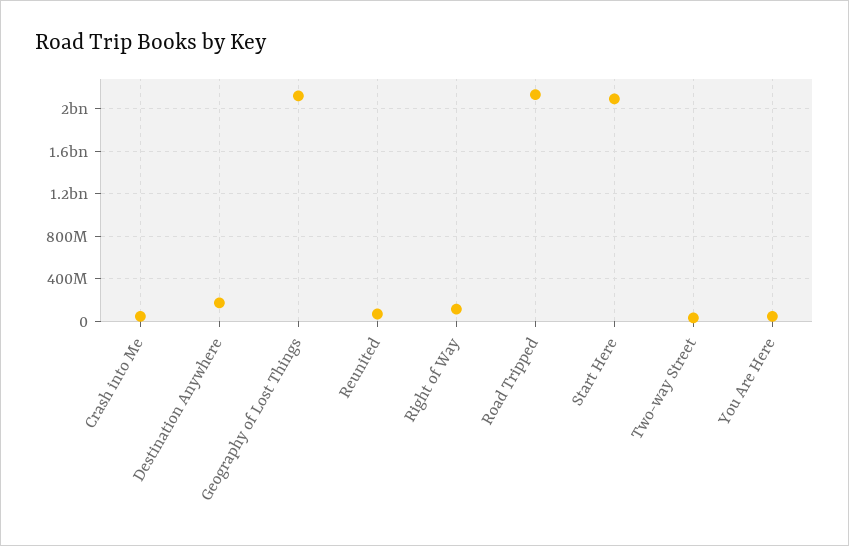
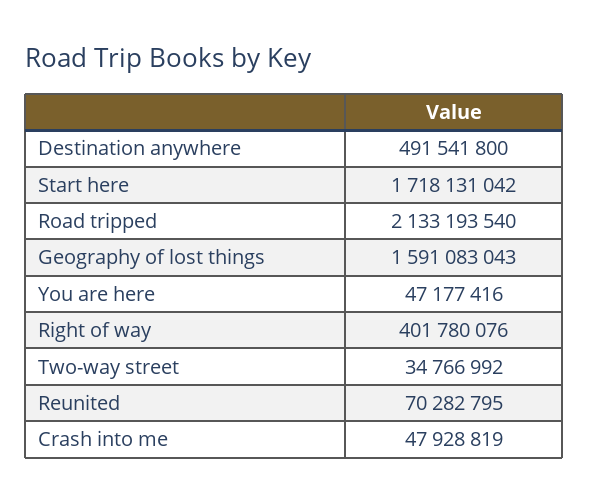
Destination Anywhere: 200000000 -> 491541800
Geography of Lost Things: 2100000000 -> 1591083043
Right of Way: 100000000 -> 401780076
Start Here: 2100000000 -> 1718131042

